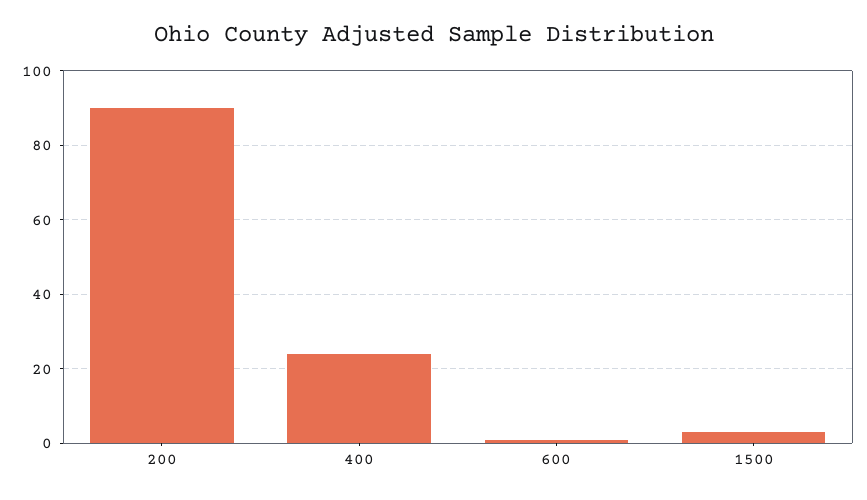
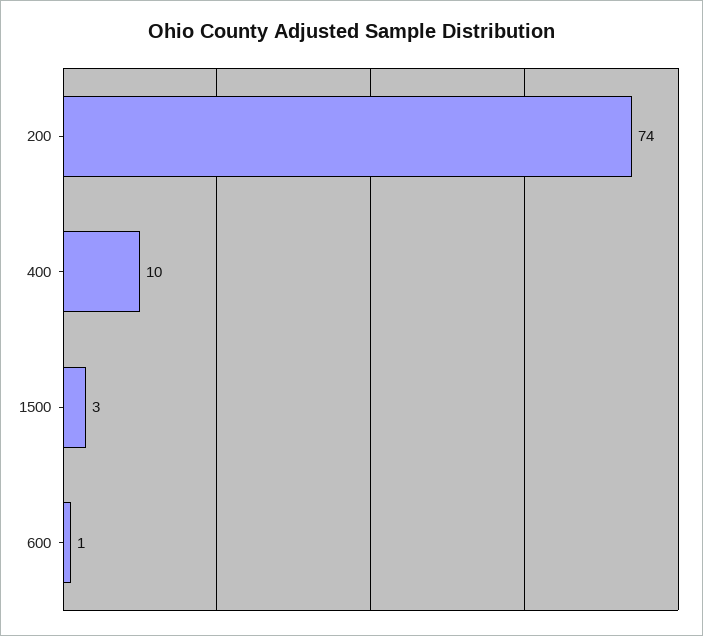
200: 90 -> 74
400: 25 -> 10

